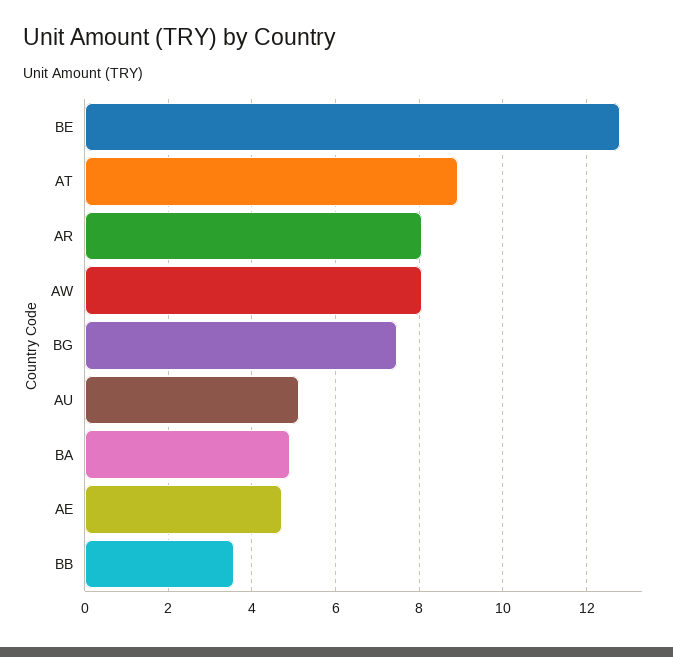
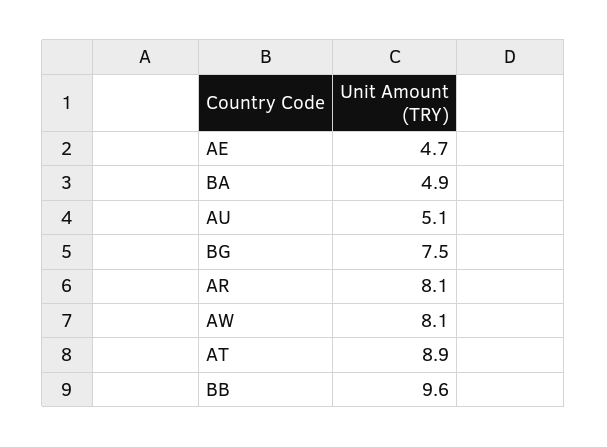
BE: 12.8 -> none
BB: 3.6 -> 9.6

